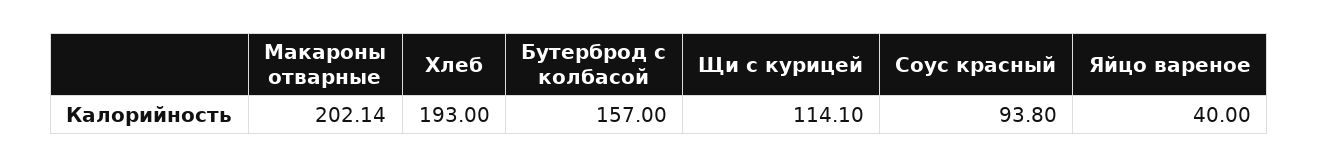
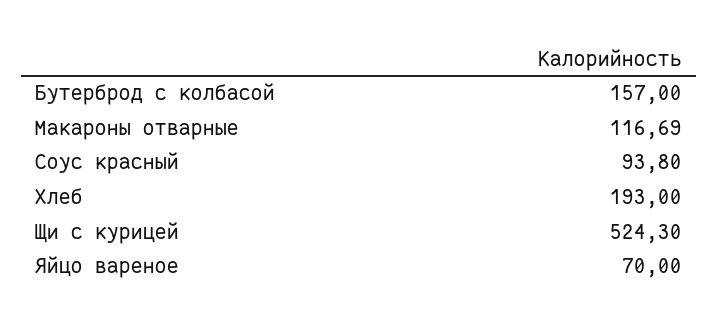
Макароны отварные: 202.14 -> 116.69
Щи с курицей: 114.1 -> 524.3
Яйцо вареное: 40 -> 70

